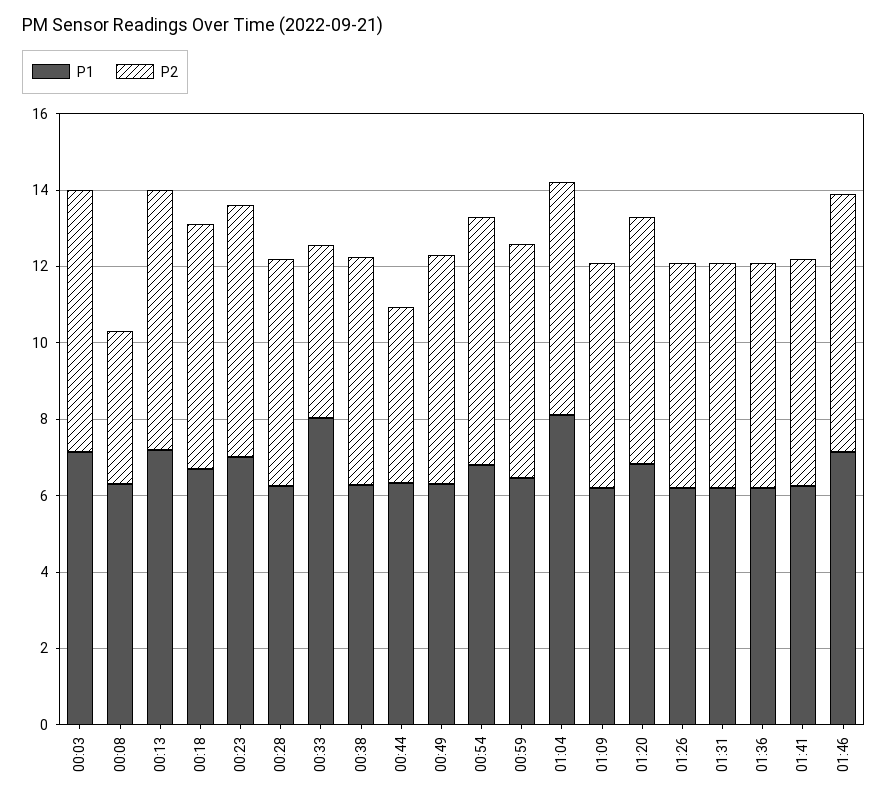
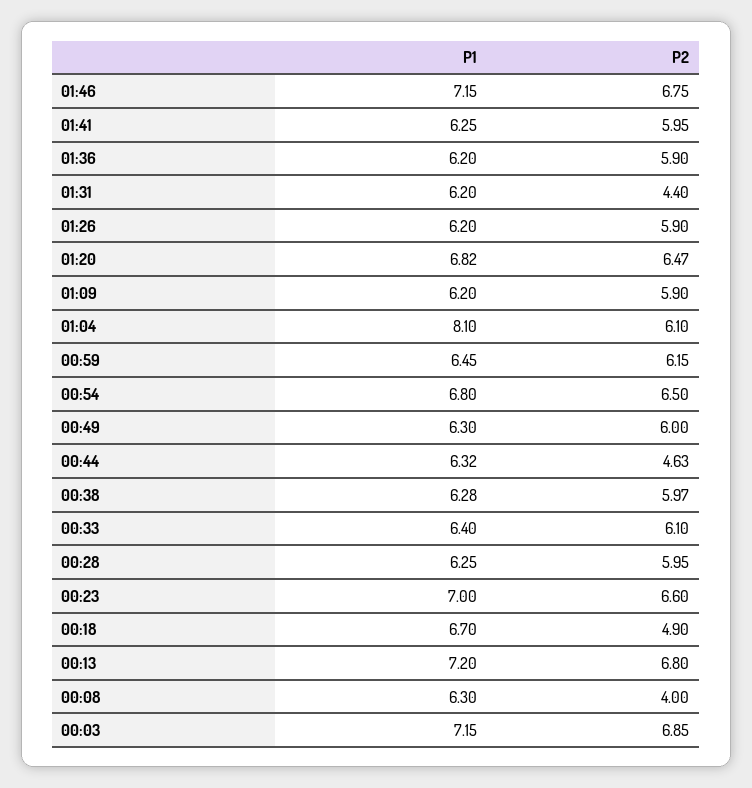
P2, 00:18: 6.5 -> 4.9
P1, 00:33: 8 -> 6.4
P2, 00:33: 4.5 -> 6.1
P2, 01:31: 6 -> 4.4

